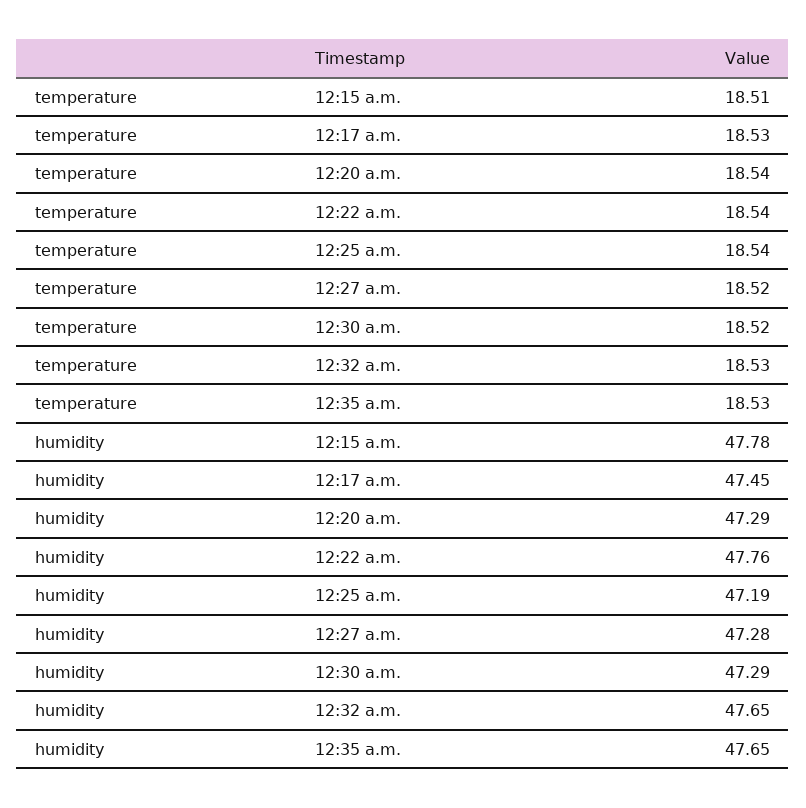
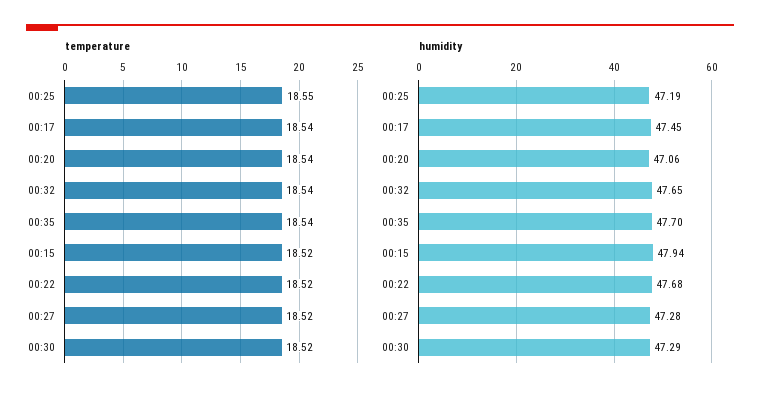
temperature, 12:15 a.m.: 18.51 -> 18.52
temperature, 12:17 a.m.: 18.53 -> 18.54
temperature, 12:22 a.m.: 18.54 -> 18.52
temperature, 12:25 a.m.: 18.54 -> 18.55
temperature, 12:32 a.m.: 18.53 -> 18.54
temperature, 12:35 a.m.: 18.53 -> 18.54
humidity, 12:15 a.m.: 47.78 -> 47.94
humidity, 12:20 a.m.: 47.29 -> 47.06
humidity, 12:22 a.m.: 47.76 -> 47.68
humidity, 12:35 a.m.: 47.65 -> 47.7

